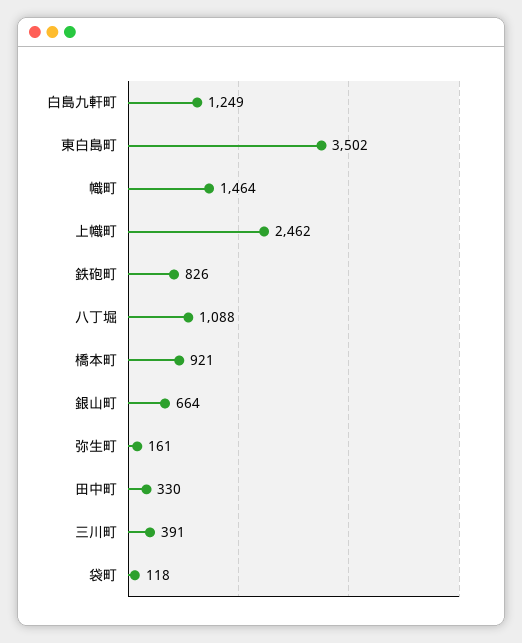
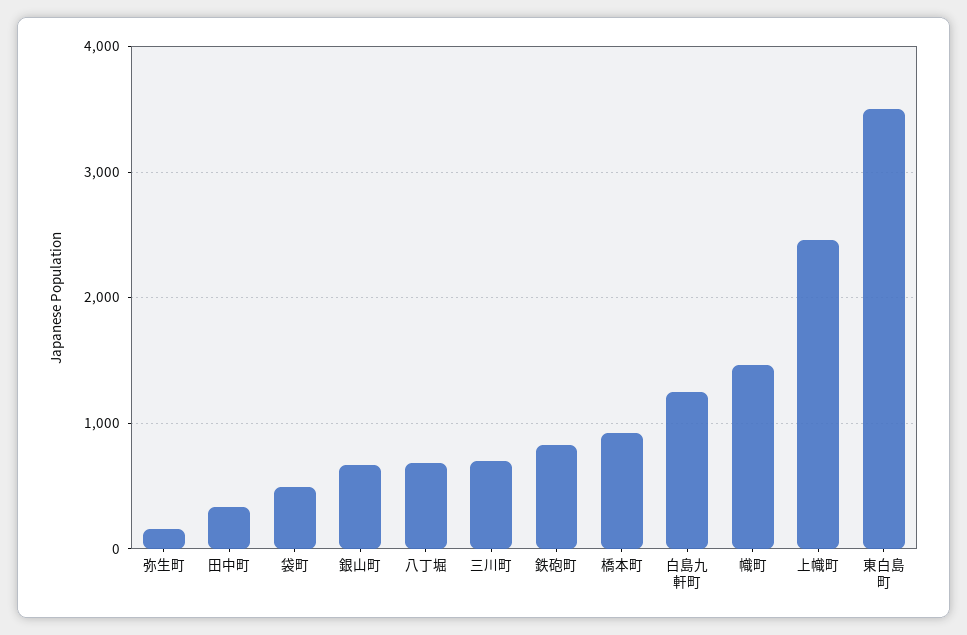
八丁堀: 1088 -> 700
三川町: 391 -> 700
袋町: 118 -> 500

